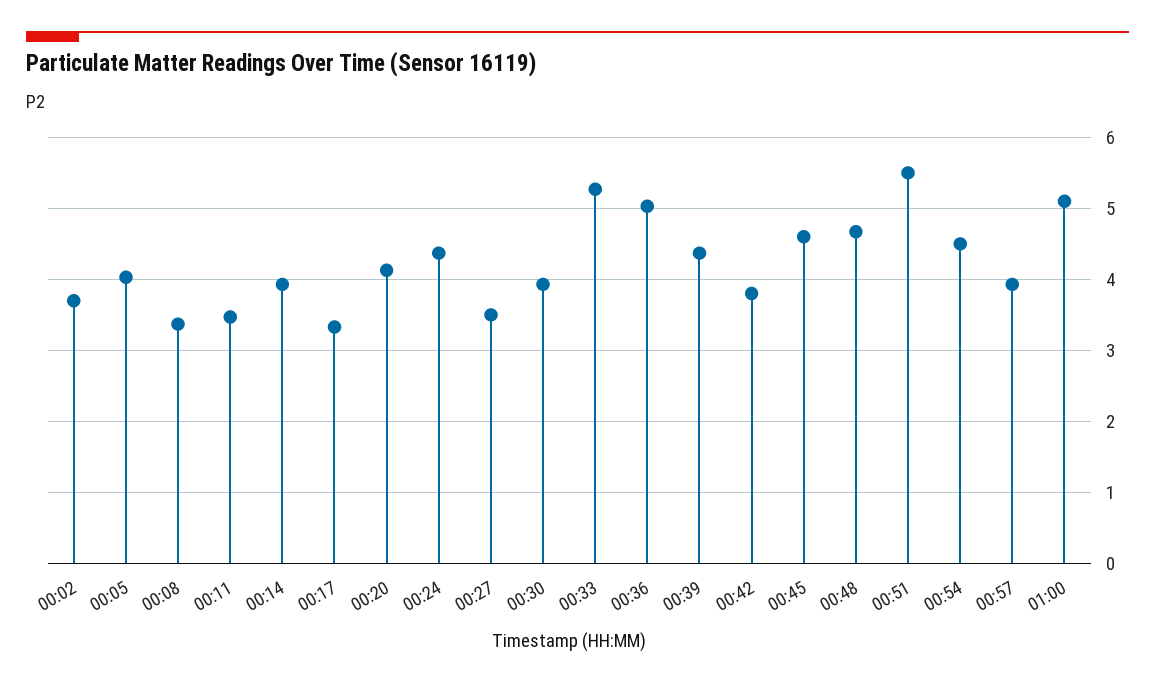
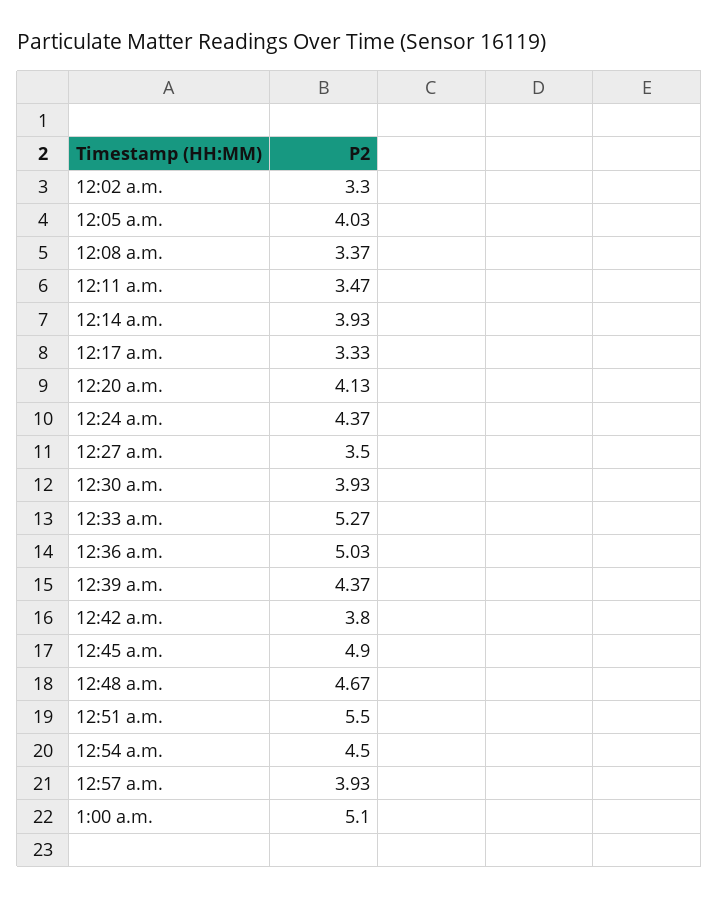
00:02: 3.7 -> 3.3
00:45: 4.6 -> 4.9

